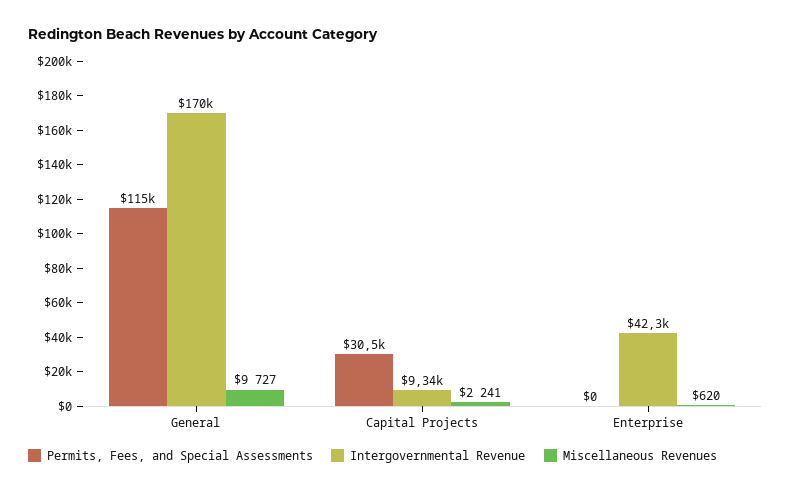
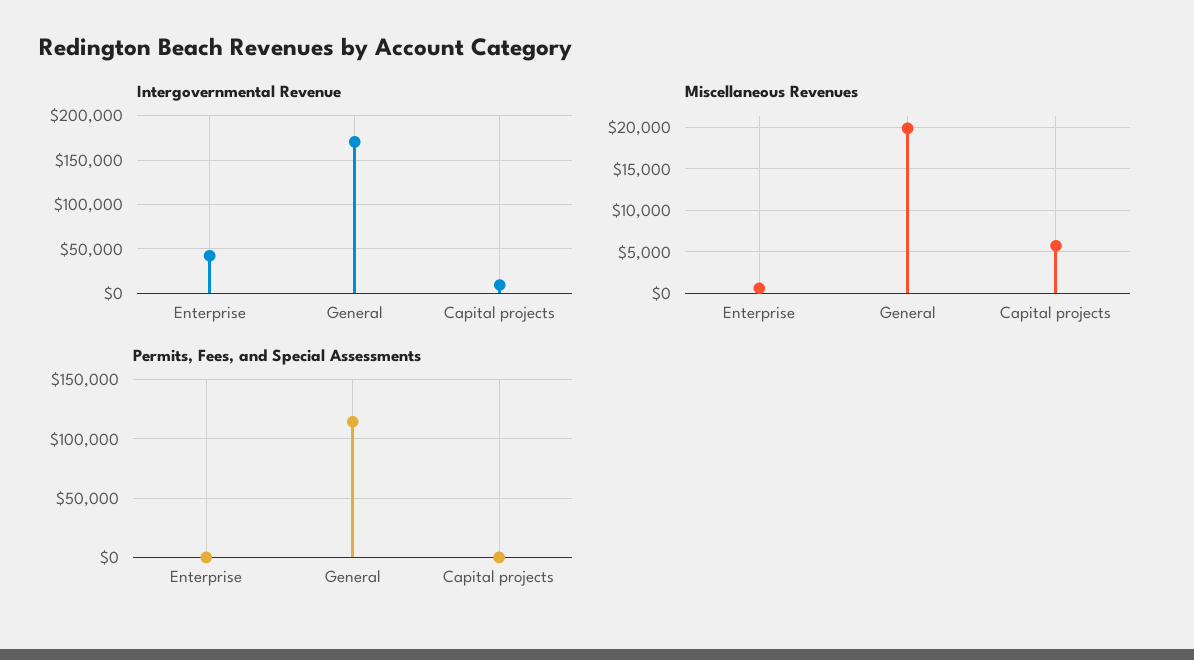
Miscellaneous Revenues, General: 9727 -> 20000
Permits, Fees, and Special Assessments, Capital Projects: 30500 -> 0
Miscellaneous Revenues, Capital Projects: 2241 -> 6000

